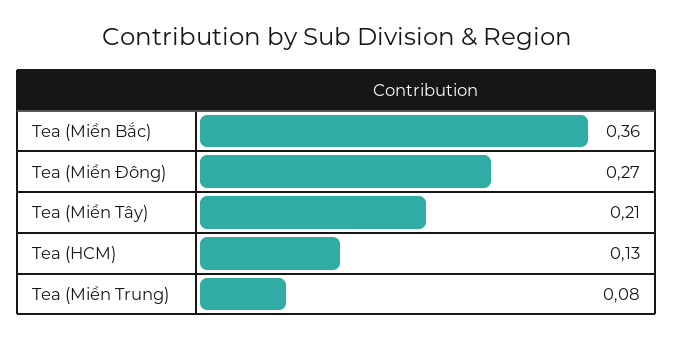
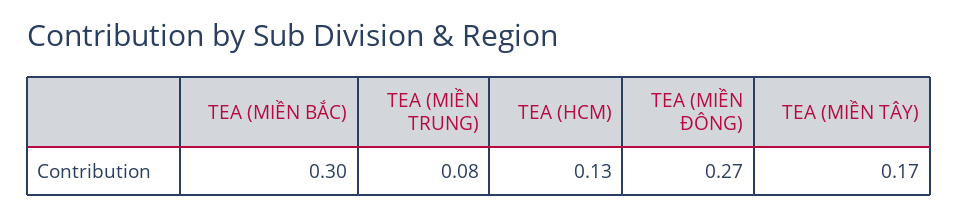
Tea (Miền Bắc): 0.36 -> 0.3
Tea (Miền Tây): 0.21 -> 0.17

